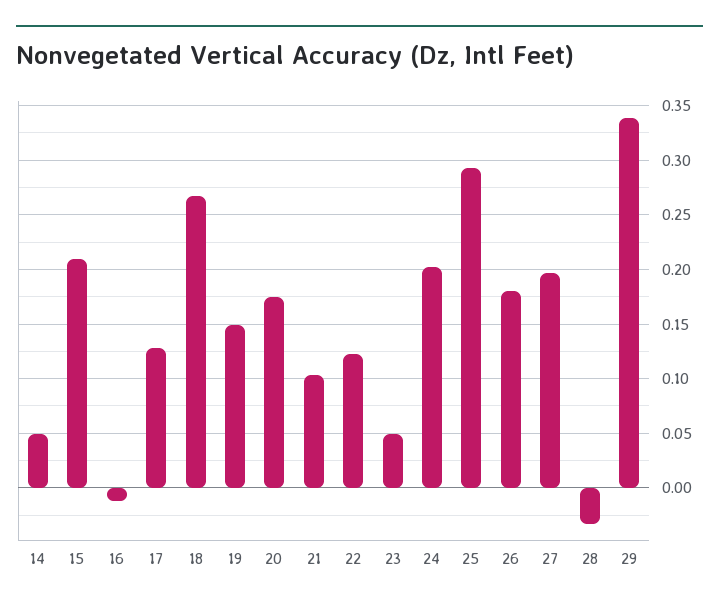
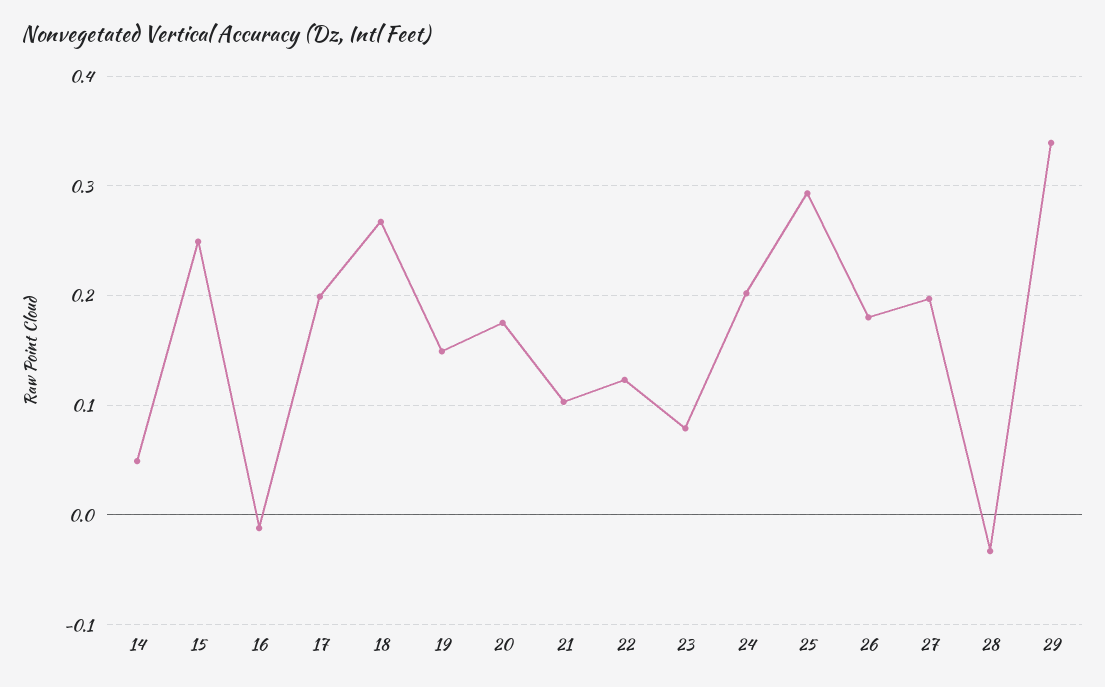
15: 0.21 -> 0.25
17: 0.13 -> 0.2
23: 0.05 -> 0.08

